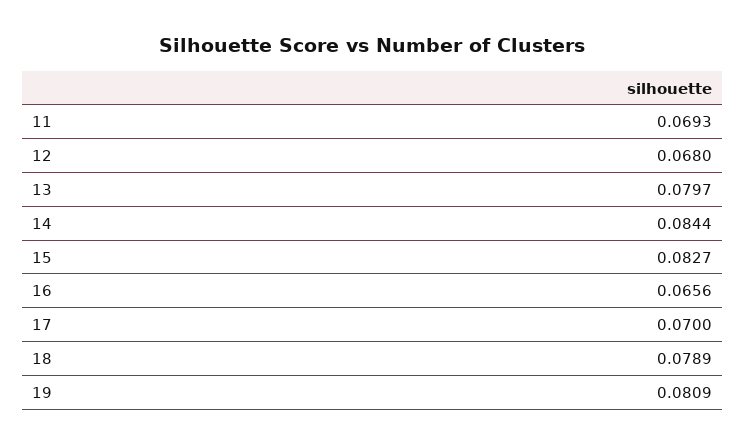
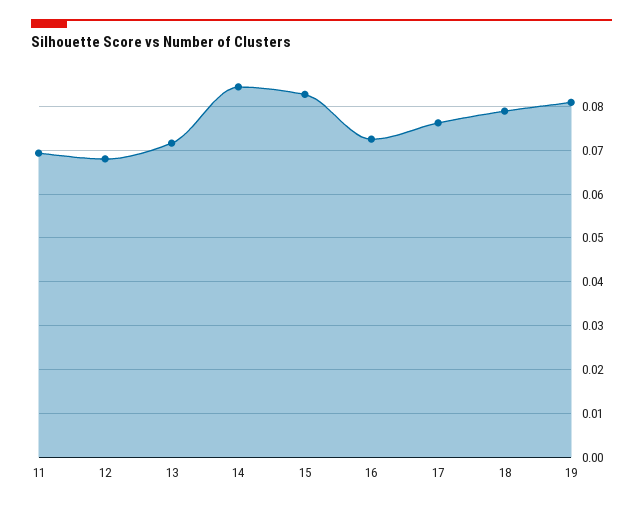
13: 0.0797 -> 0.072
16: 0.0656 -> 0.072
17: 0.07 -> 0.076

